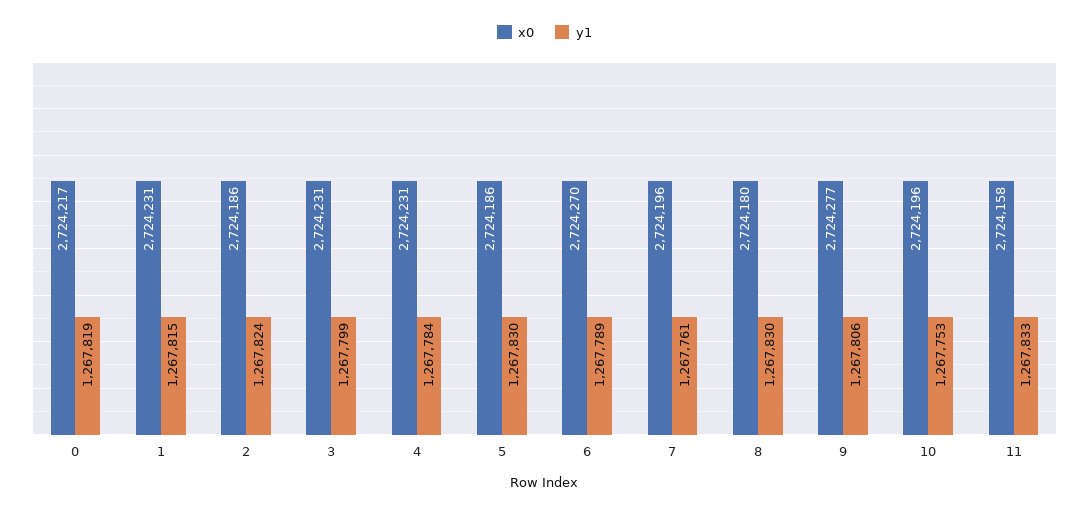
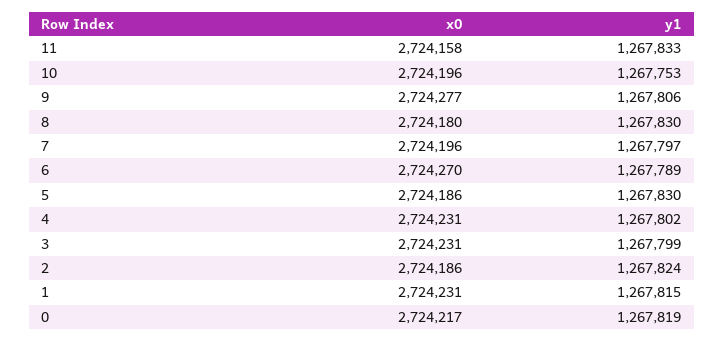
y1, 4: 1267784 -> 1267802
y1, 7: 1267761 -> 1267797

